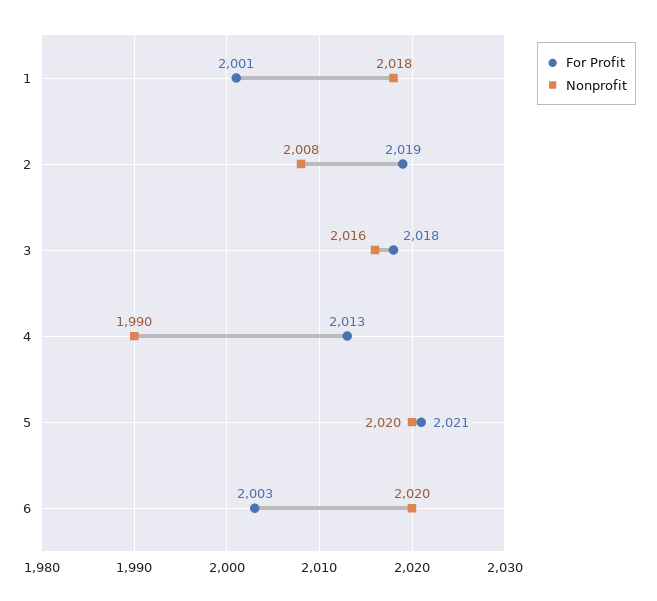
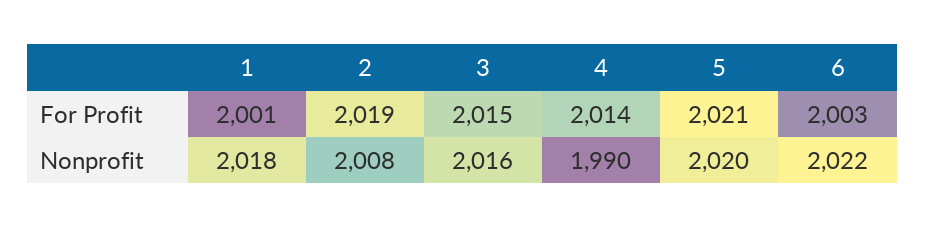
For Profit, 3: 2018 -> 2015
For Profit, 4: 2013 -> 2014
Nonprofit, 6: 2020 -> 2022

